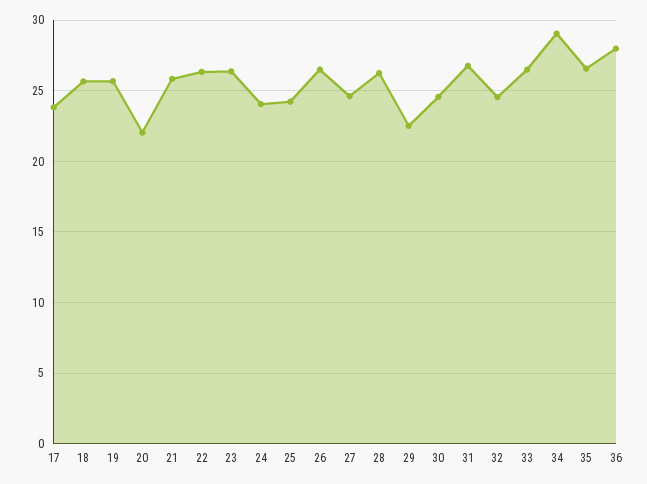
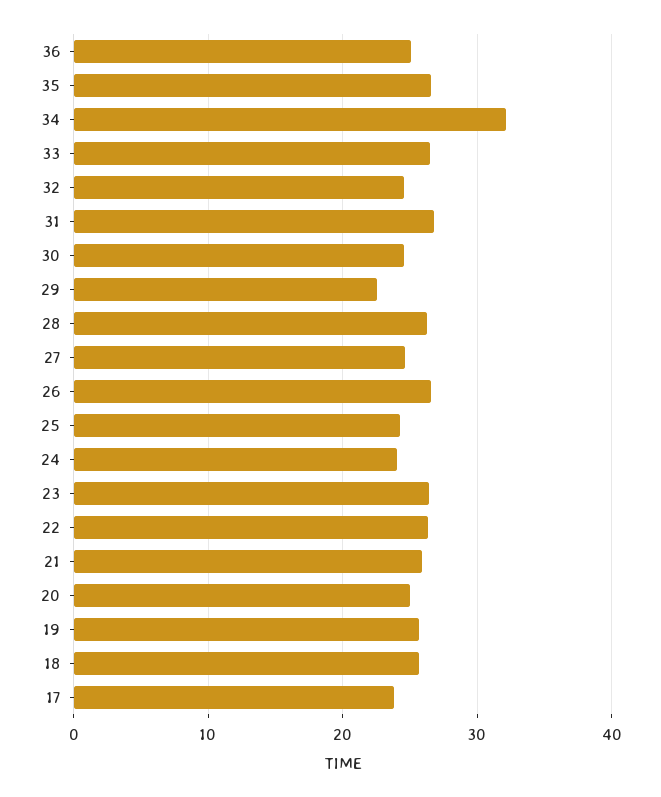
20: 22 -> 25
34: 29 -> 32
36: 28 -> 25

